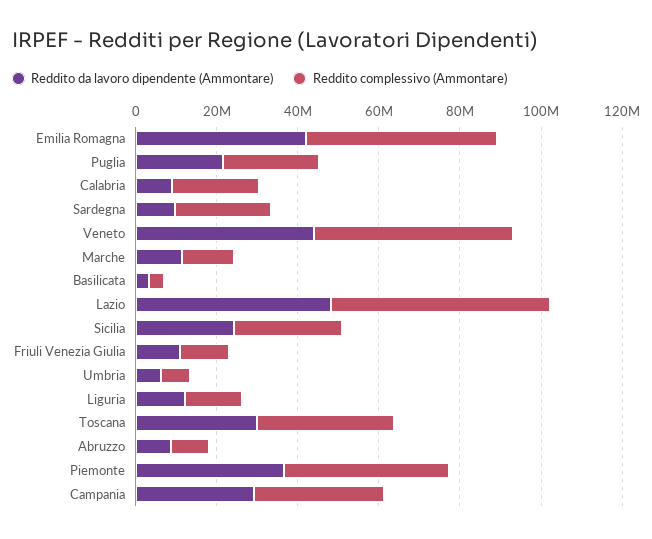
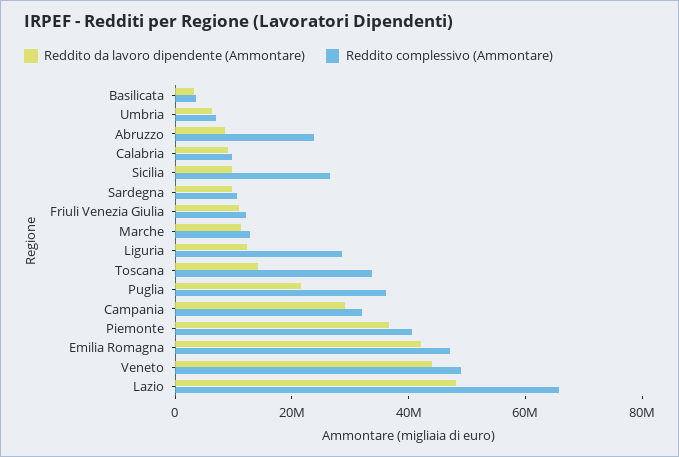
Reddito complessivo (Ammontare), Puglia: 25000000 -> 35000000
Reddito complessivo (Ammontare), Calabria: 20000000 -> 10000000
Reddito complessivo (Ammontare), Sardegna: 25000000 -> 10000000
Reddito complessivo (Ammontare), Lazio: 55000000 -> 65000000
Reddito da lavoro dipendente (Ammontare), Sicilia: 25000000 -> 10000000
Reddito complessivo (Ammontare), Liguria: 15000000 -> 30000000
Reddito da lavoro dipendente (Ammontare), Toscana: 30000000 -> 15000000
Reddito complessivo (Ammontare), Abruzzo: 10000000 -> 25000000

